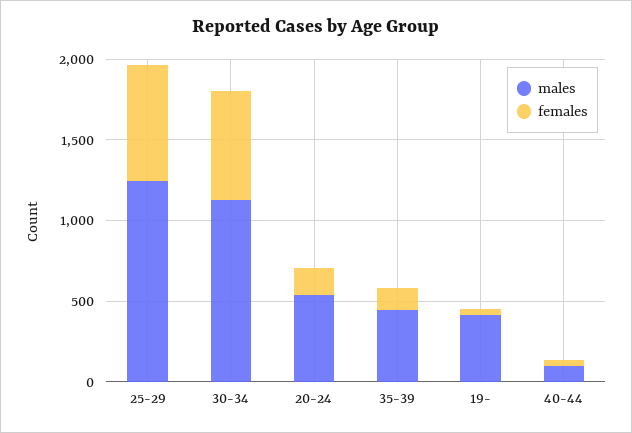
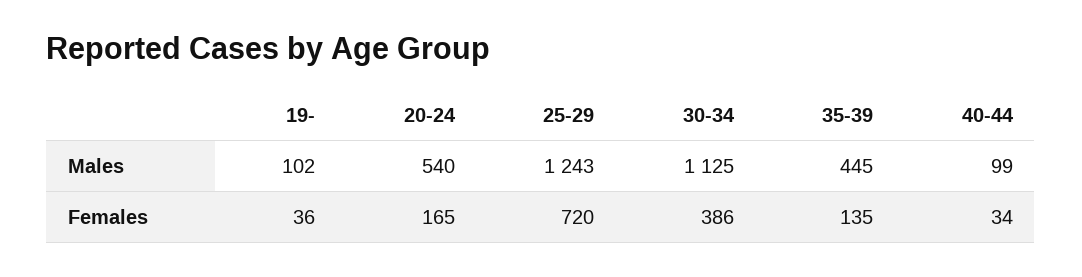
females, 30-34: 700 -> 386
males, 19-: 400 -> 102

